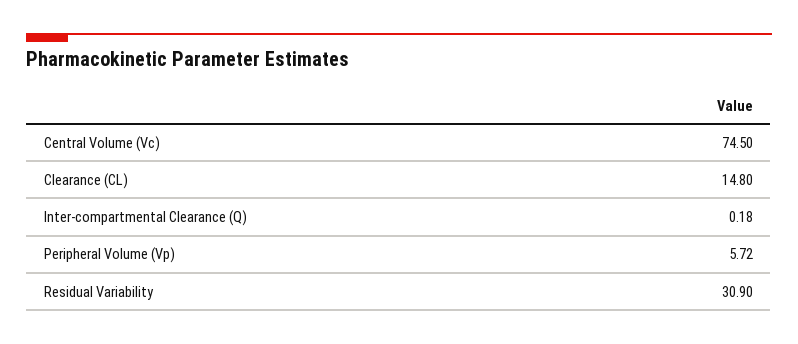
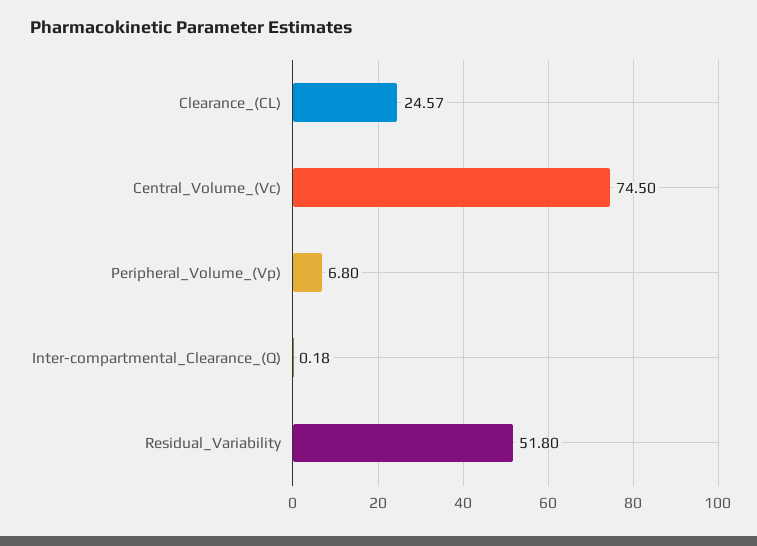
Clearance (CL): 14.8 -> 24.57
Peripheral Volume (Vp): 5.72 -> 6.8
Residual Variability: 30.9 -> 51.8

